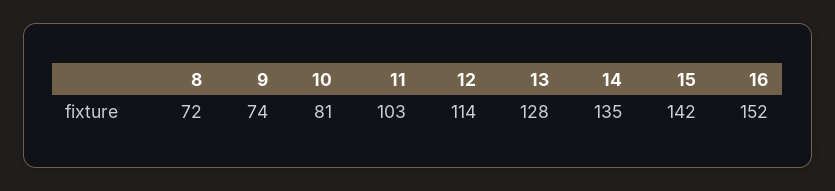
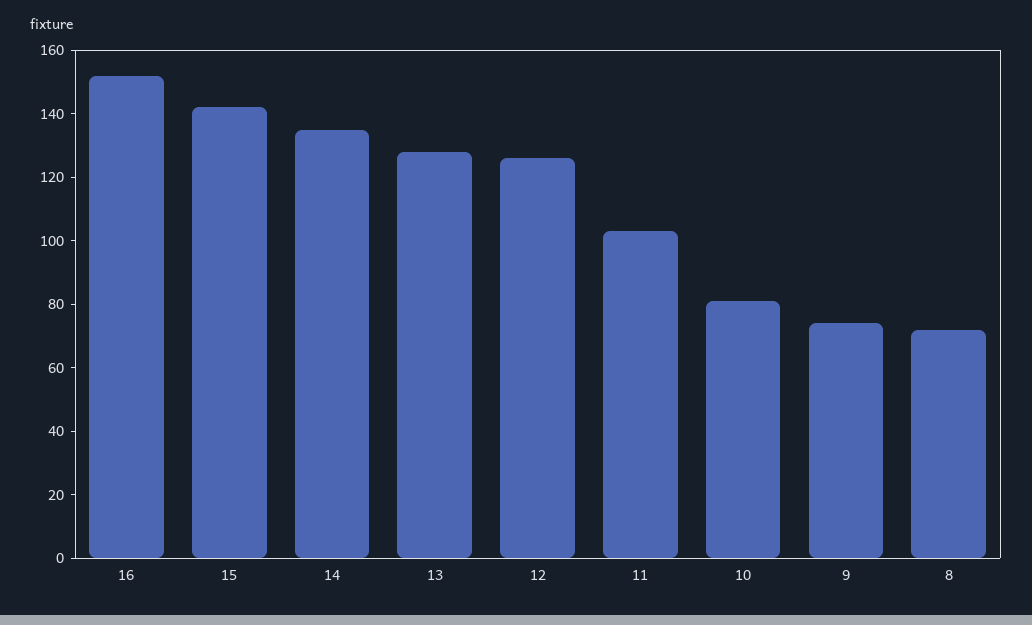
12: 114 -> 125

